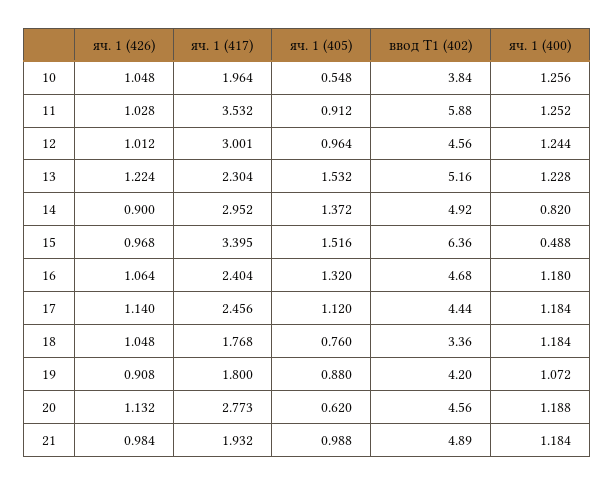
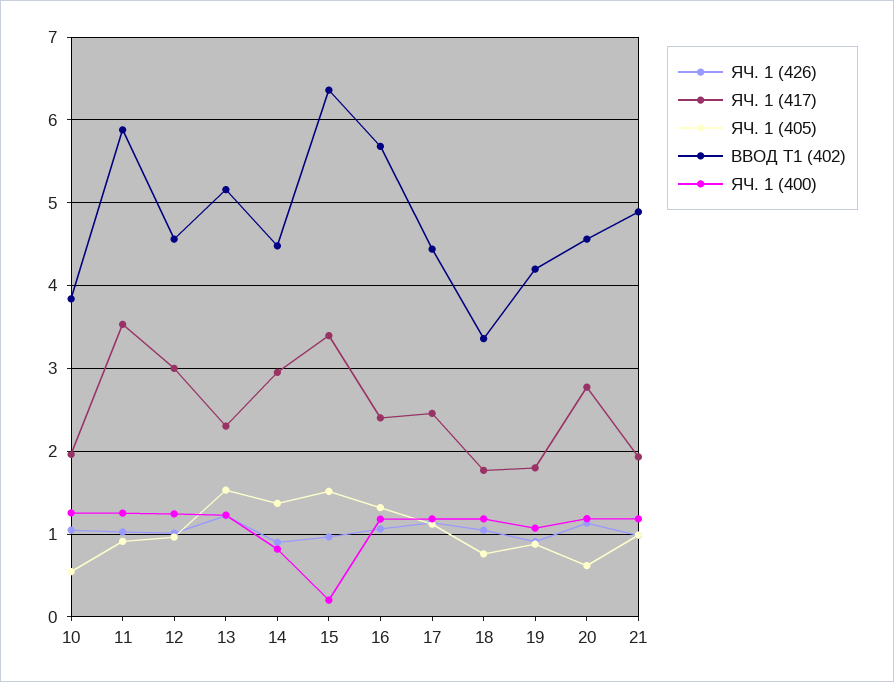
ввод Т1 (402), 14: 4.92 -> 4.5
яч. 1 (400), 15: 0.488 -> 0.2
ввод Т1 (402), 16: 4.68 -> 5.7

